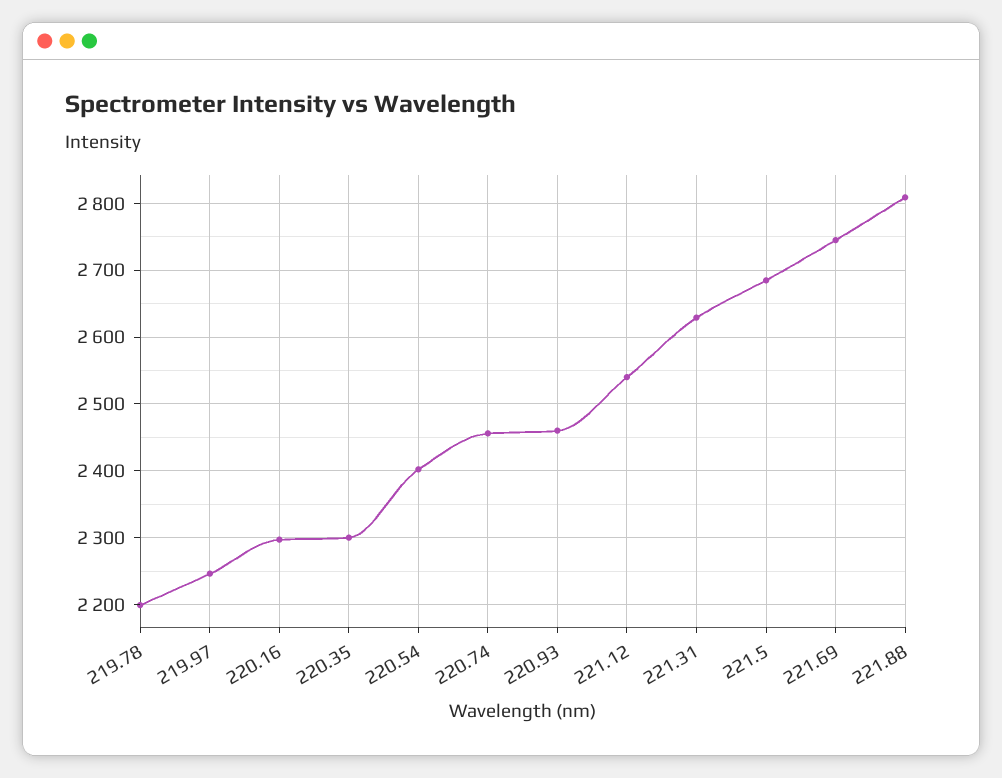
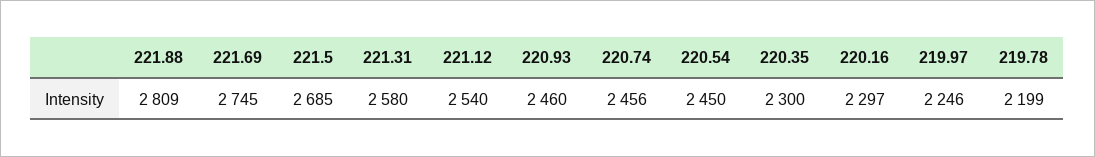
220.54: 2400 -> 2450
221.31: 2630 -> 2580

